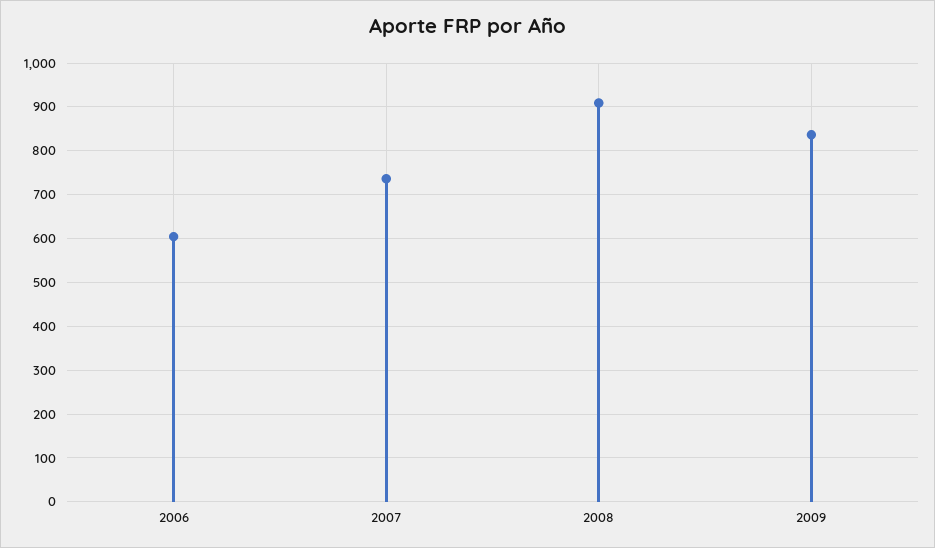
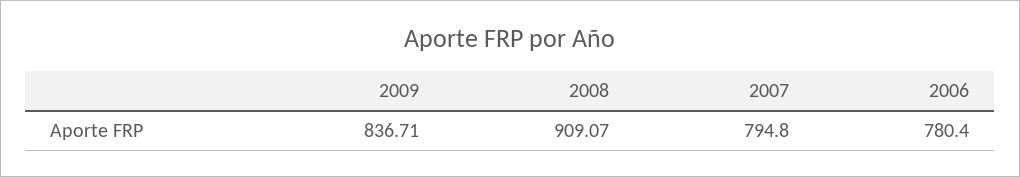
2006: 600 -> 780.4
2007: 740 -> 794.8

